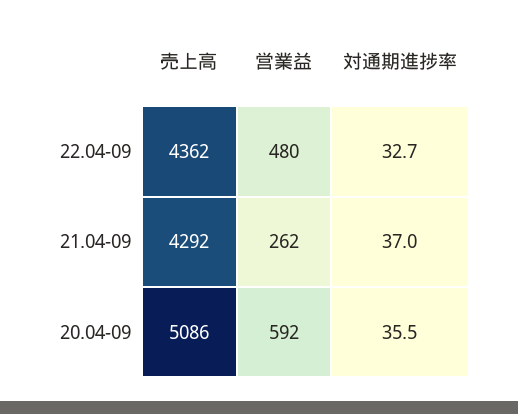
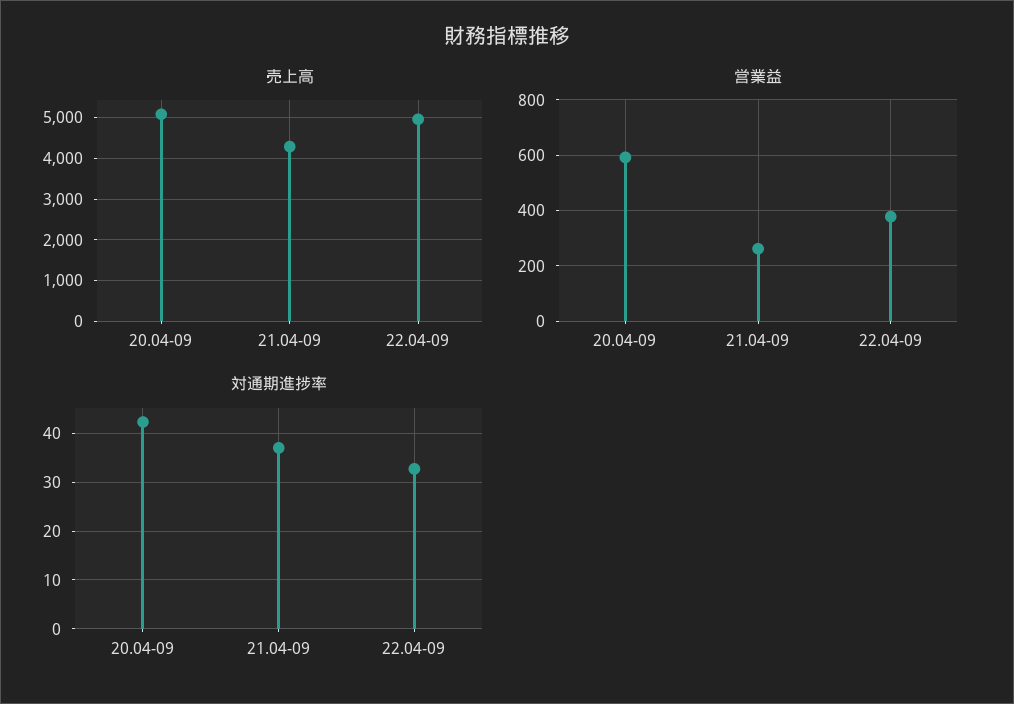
売上高, 22.04-09: 4362 -> 5000
営業益, 22.04-09: 480 -> 375
対通期進捗率, 20.04-09: 35.5 -> 42

